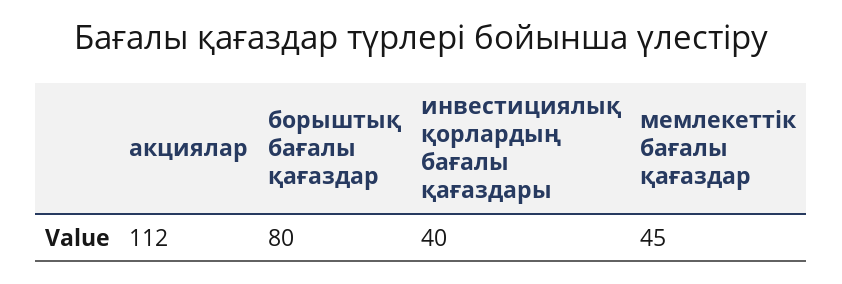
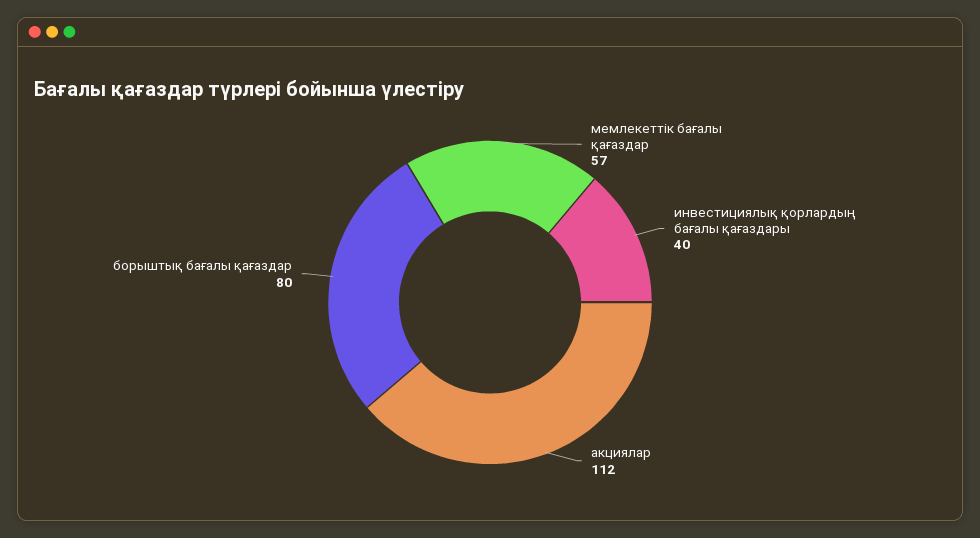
мемлекеттік бағалы қағаздар: 45 -> 57

